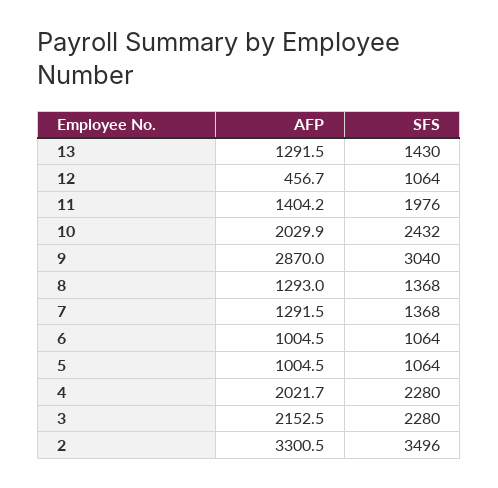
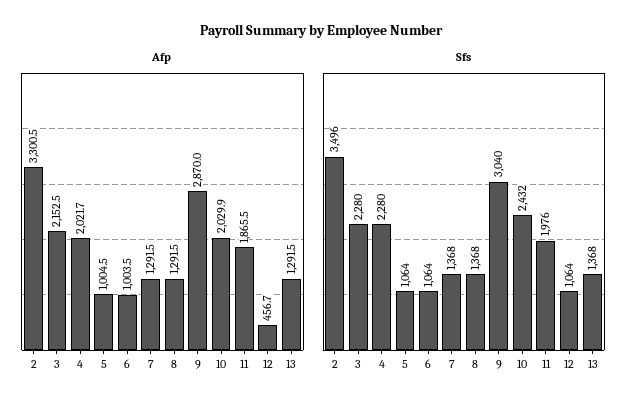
SFS, 13: 1430 -> 1368
AFP, 11: 1404.2 -> 1865.5
AFP, 8: 1293 -> 1291.5
AFP, 6: 1004.5 -> 1003.5

